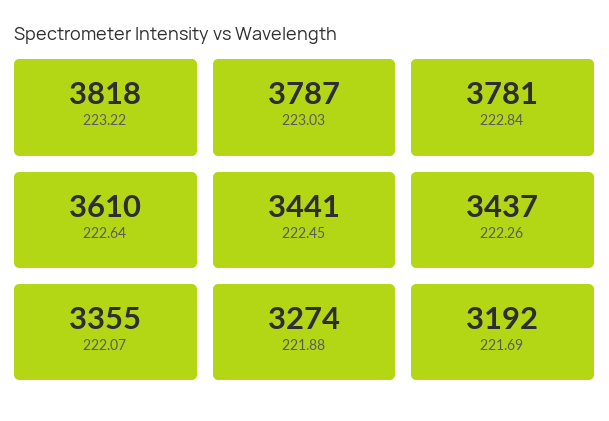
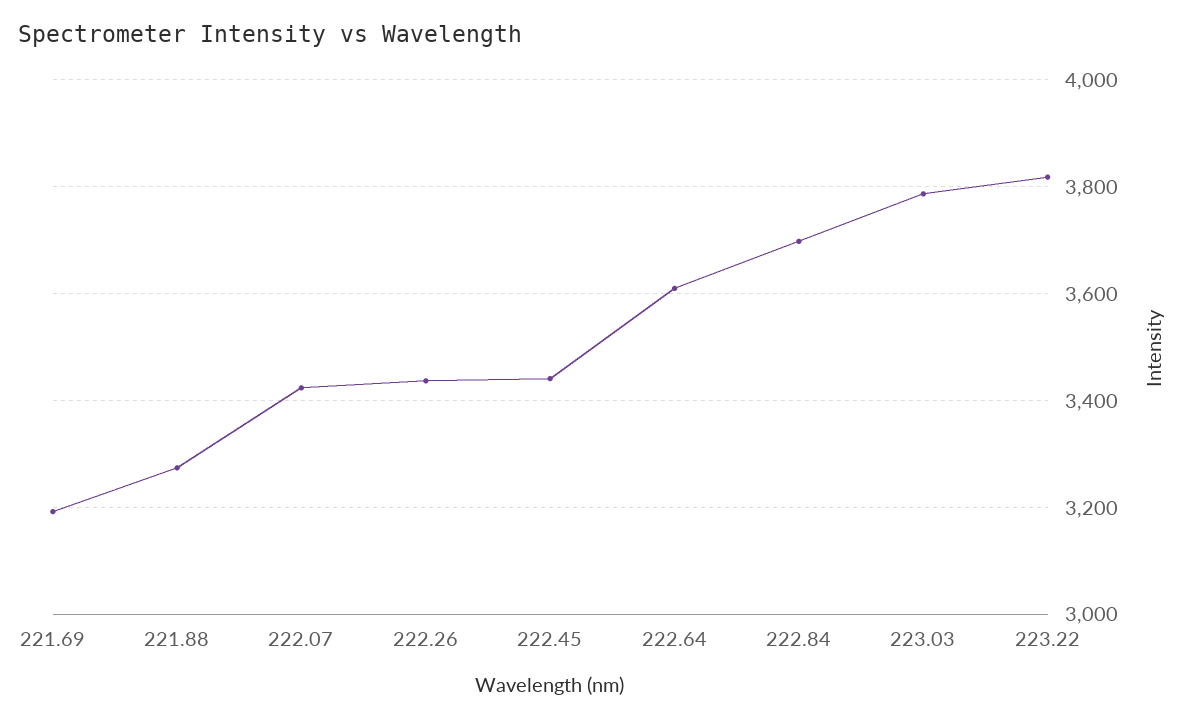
222.84: 3781 -> 3700
222.07: 3355 -> 3420

